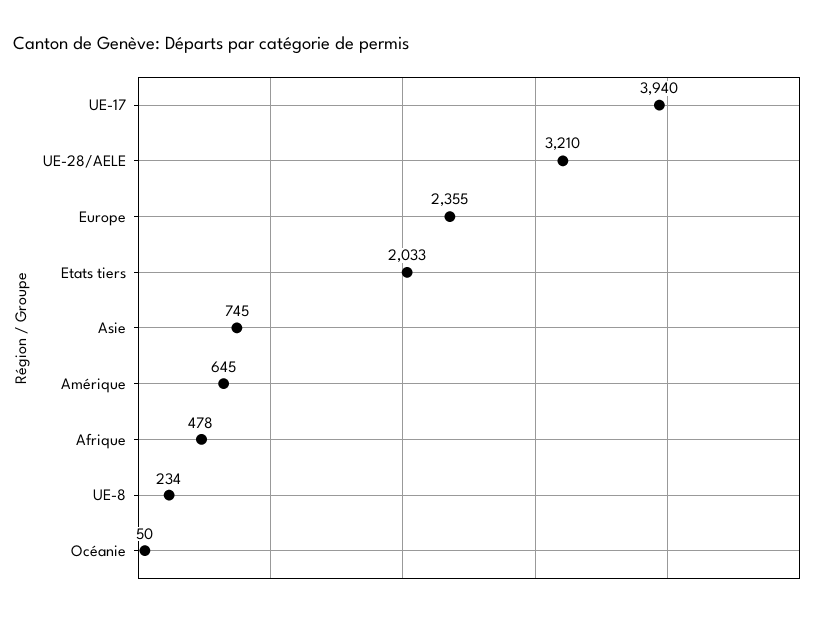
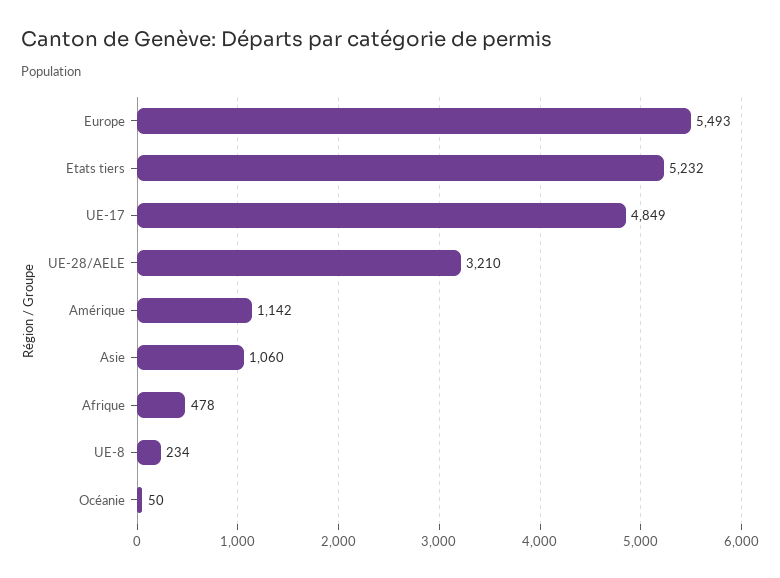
UE-17: 3940 -> 4849
Europe: 2355 -> 5493
Etats tiers: 2033 -> 5232
Asie: 745 -> 1060
Amérique: 645 -> 1142

